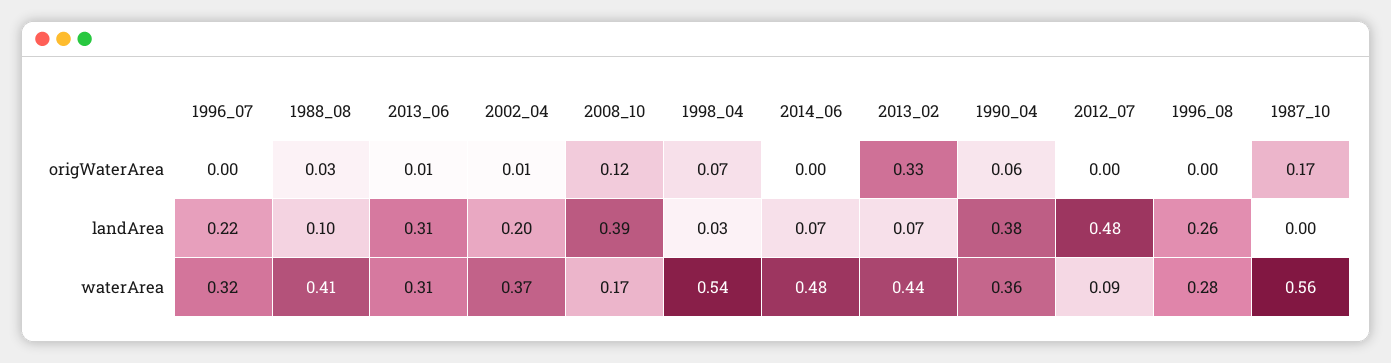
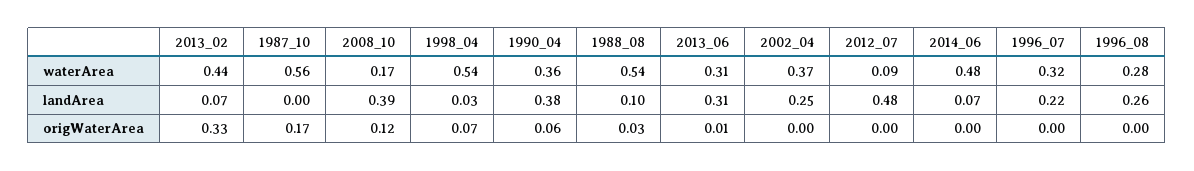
2002_04, origWaterArea: 0.01 -> 0
2002_04, landArea: 0.2 -> 0.25
1988_08, waterArea: 0.41 -> 0.54

